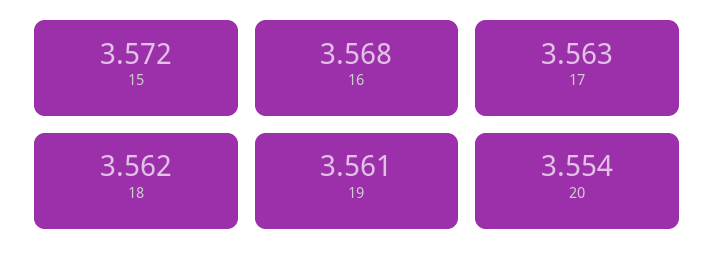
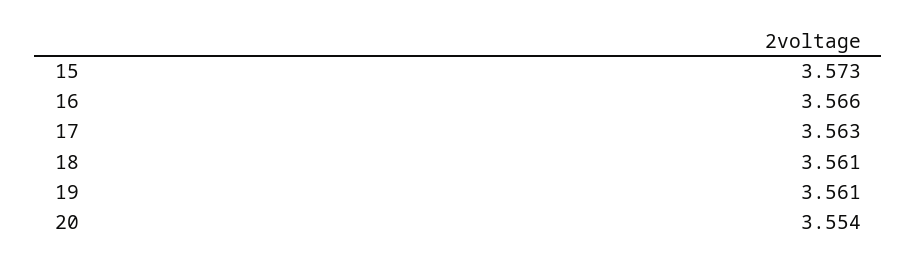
15: 3.572 -> 3.573
16: 3.568 -> 3.566
18: 3.562 -> 3.561

